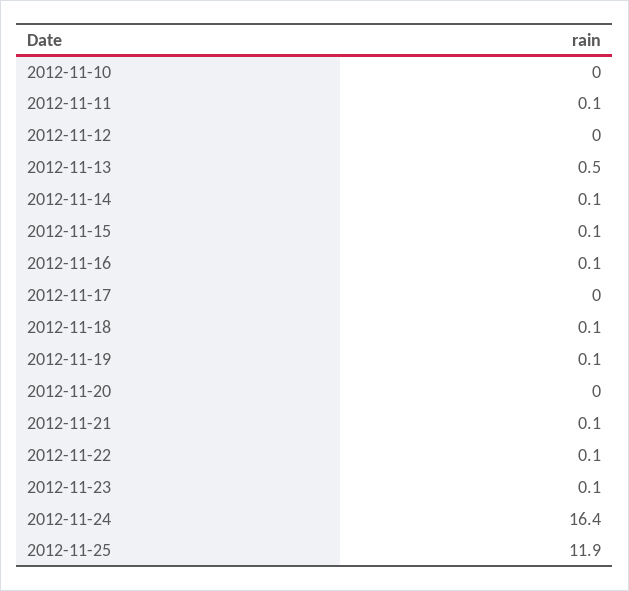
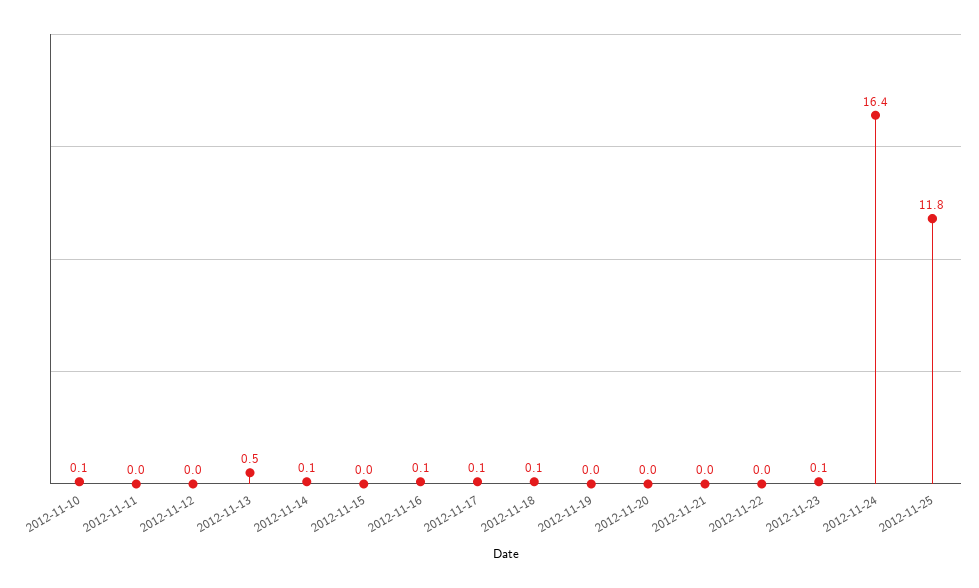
2012-11-10: 0 -> 0.1
2012-11-11: 0.1 -> 0
2012-11-15: 0.1 -> 0
2012-11-17: 0 -> 0.1
2012-11-19: 0.1 -> 0
2012-11-21: 0.1 -> 0
2012-11-22: 0.1 -> 0
2012-11-25: 11.9 -> 11.8

